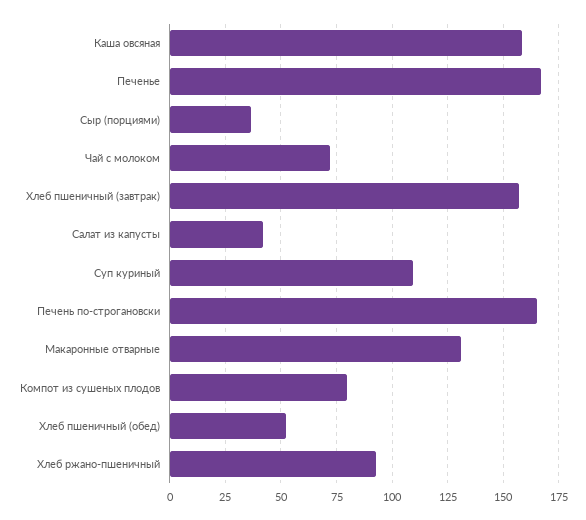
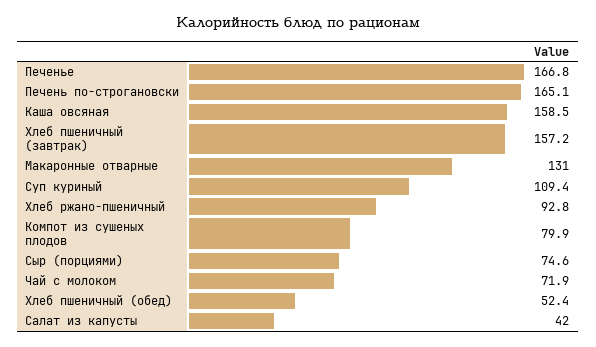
Сыр (порциями): 35 -> 74.6

